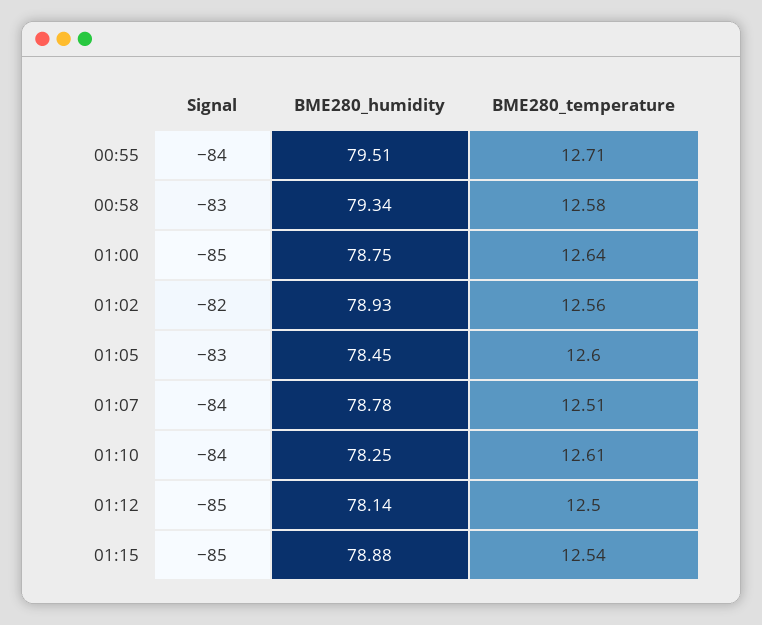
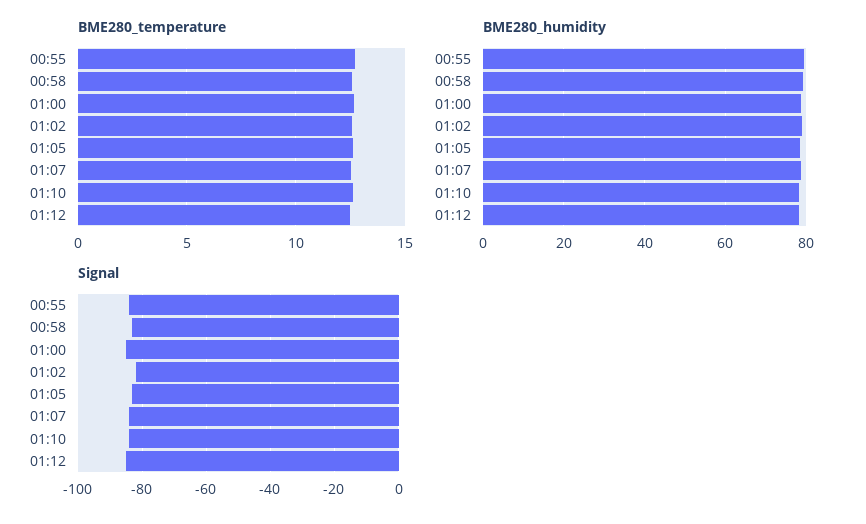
Signal, 01:15: -85 -> none
BME280_humidity, 01:15: 78.88 -> none
BME280_temperature, 01:15: 12.54 -> none

